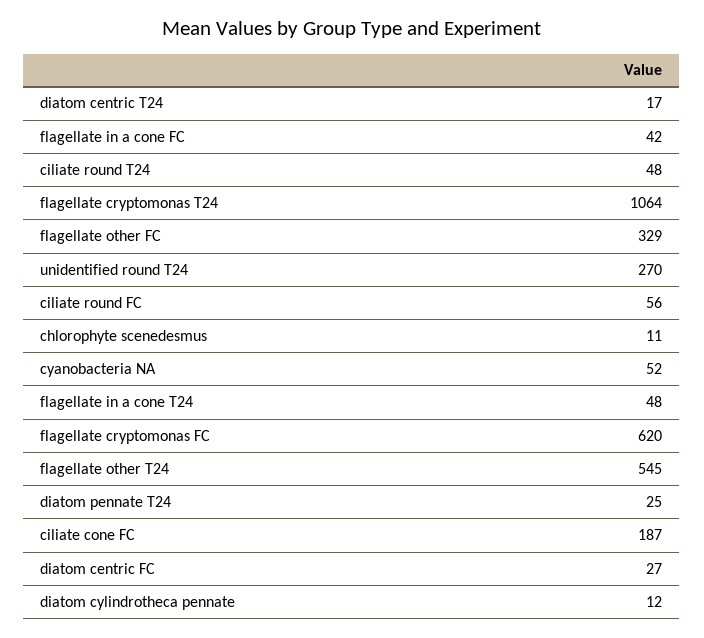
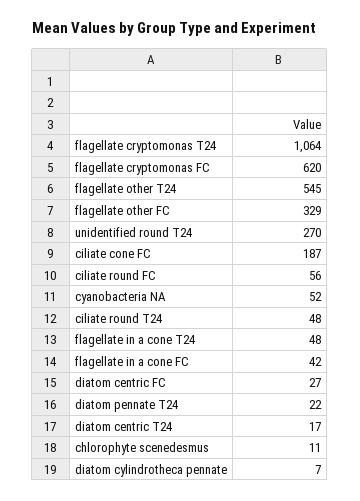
diatom pennate T24: 25 -> 22
diatom cylindrotheca pennate: 12 -> 7

